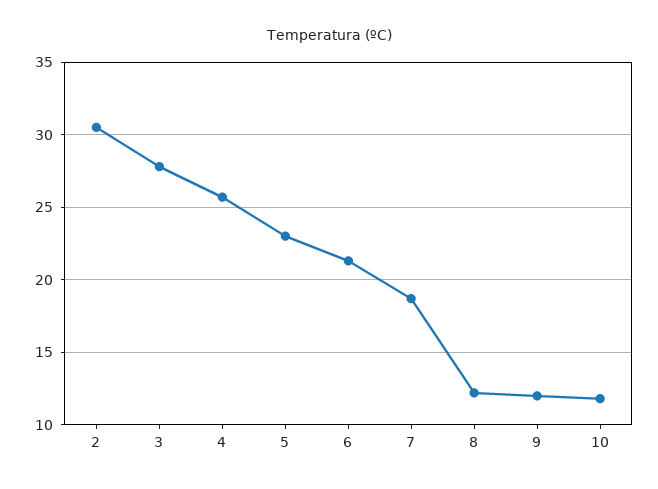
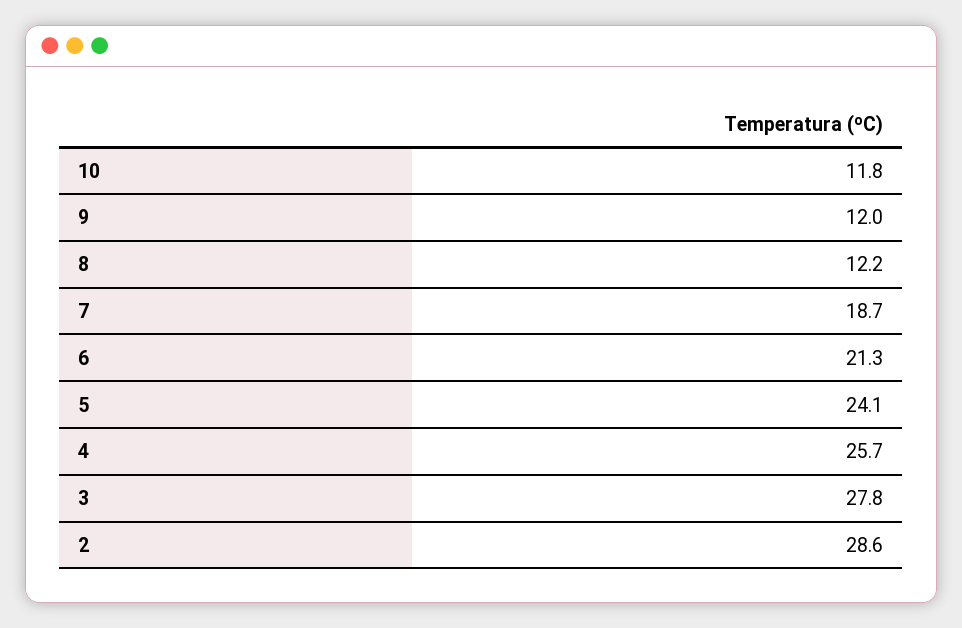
2: 30.5 -> 28.6
5: 23 -> 24.1

